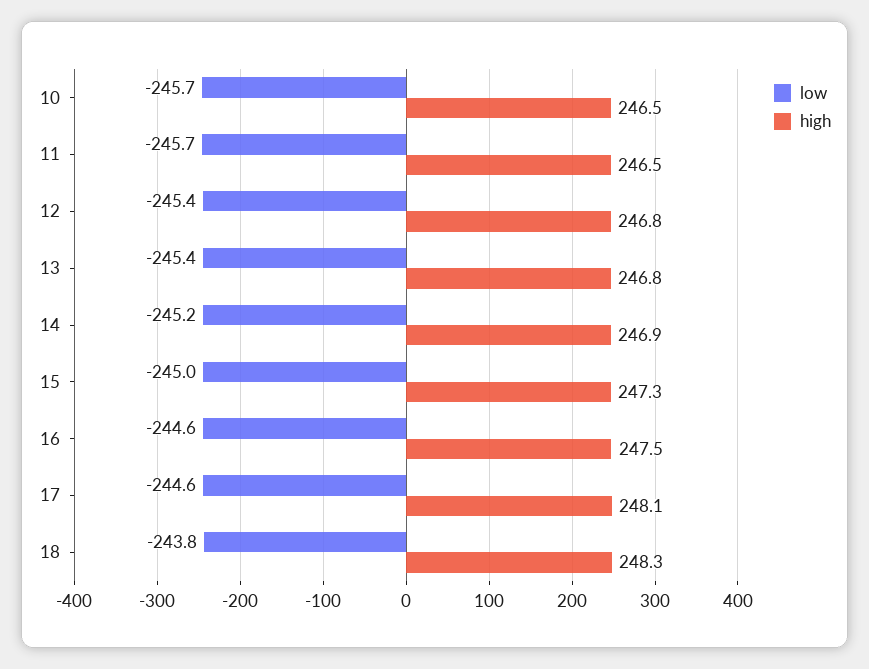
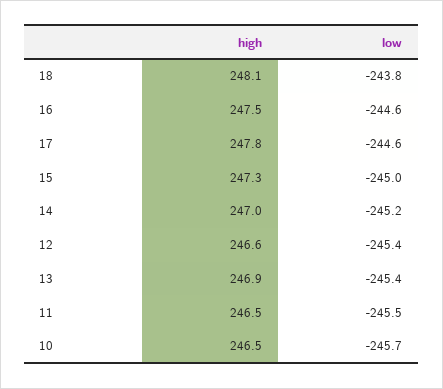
low, 11: -245.7 -> -245.5
high, 12: 246.8 -> 246.6
high, 13: 246.8 -> 246.9
high, 14: 246.9 -> 247
high, 17: 248.1 -> 247.8
high, 18: 248.3 -> 248.1

